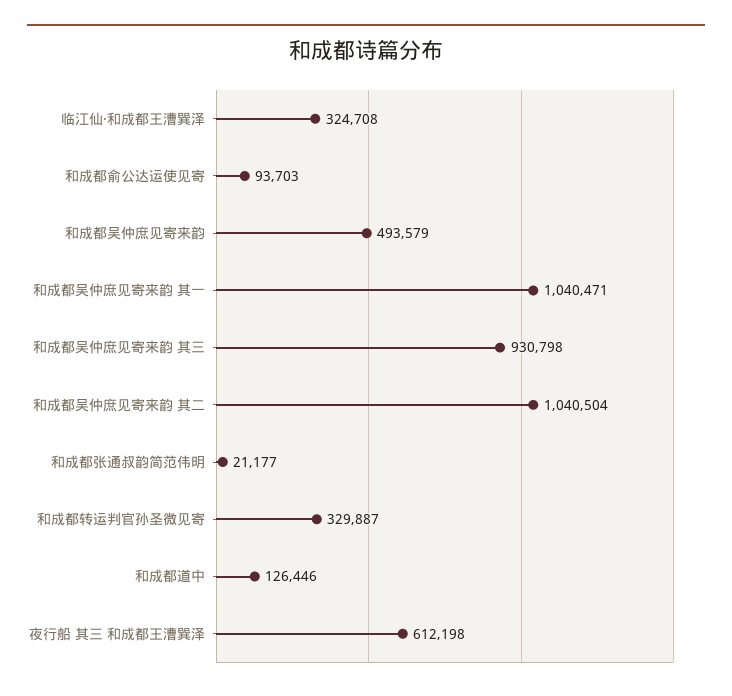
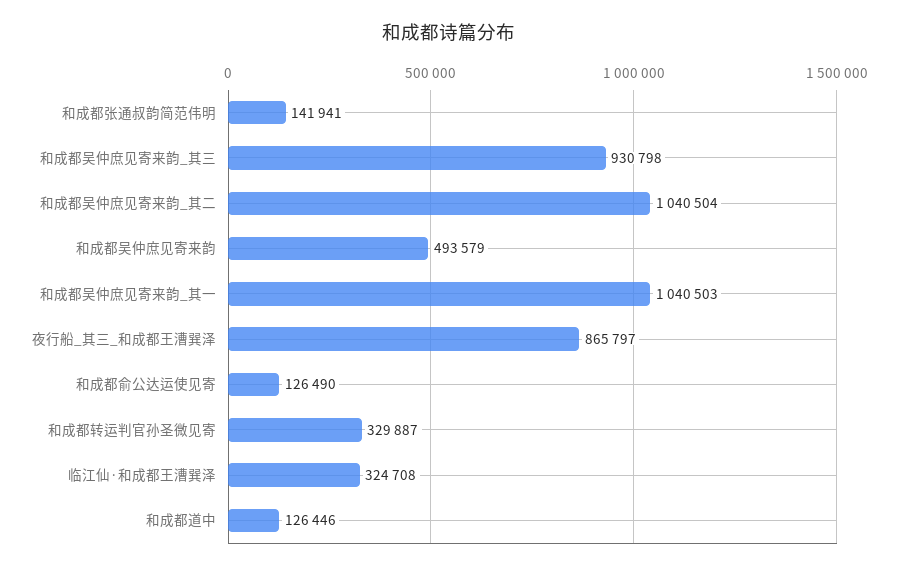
和成都俞公达运使见寄: 93703 -> 126490
和成都吴仲庶见寄来韵 其一: 1040471 -> 1040503
和成都张通叔韵简范伟明: 21177 -> 141941
夜行船 其三 和成都王漕巽泽: 612198 -> 865797

